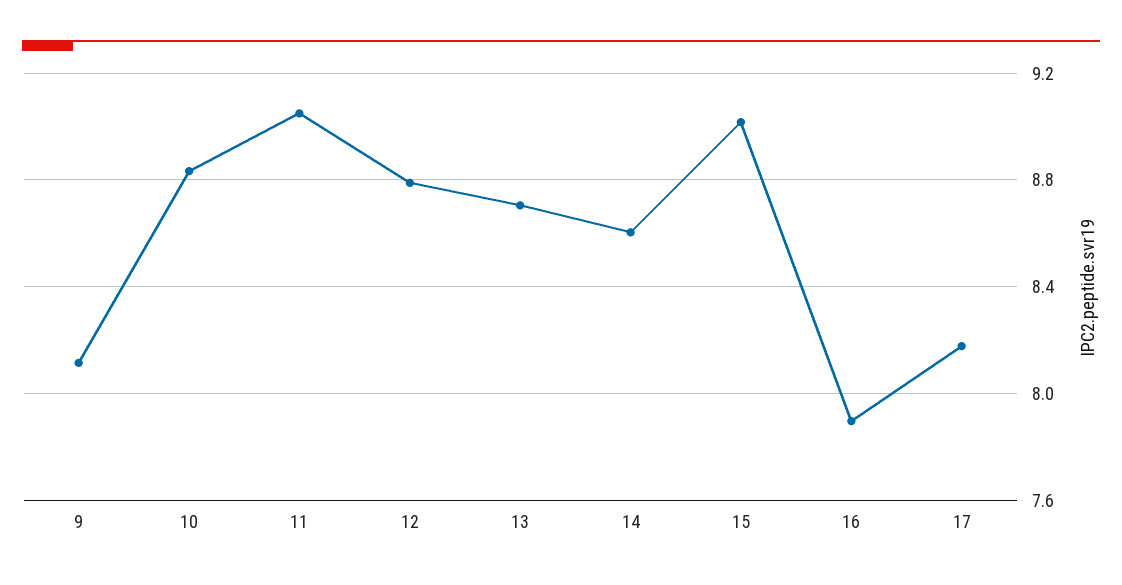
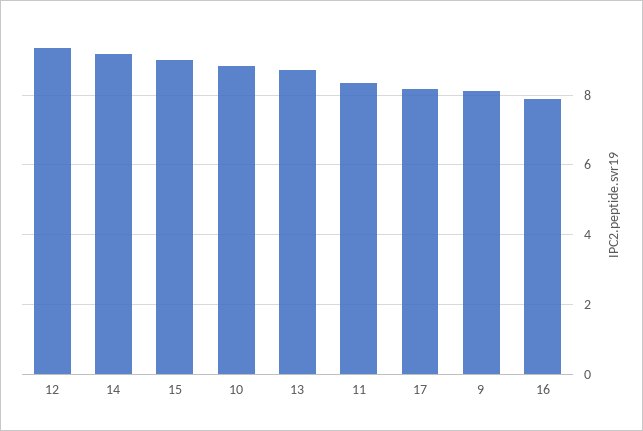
11: 9.05 -> 8.4
12: 8.8 -> 9.4
14: 8.6 -> 9.2

